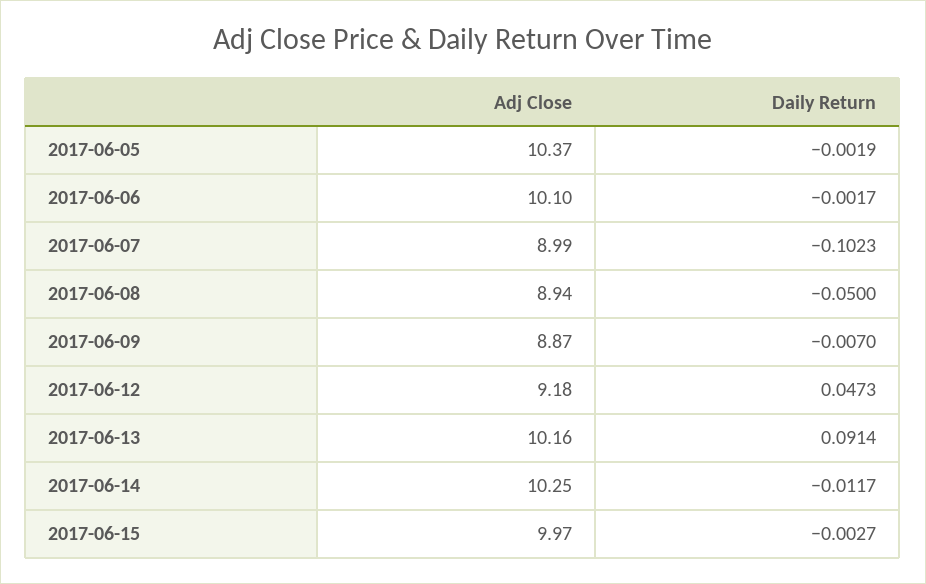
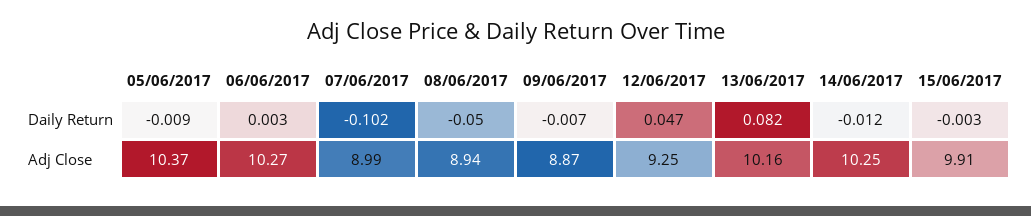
Daily Return, 2017-06-05: -0.0019 -> -0.009
Adj Close, 2017-06-06: 10.1 -> 10.27
Daily Return, 2017-06-06: -0.0017 -> 0.003
Adj Close, 2017-06-12: 9.18 -> 9.25
Daily Return, 2017-06-13: 0.0914 -> 0.082
Adj Close, 2017-06-15: 9.97 -> 9.91

